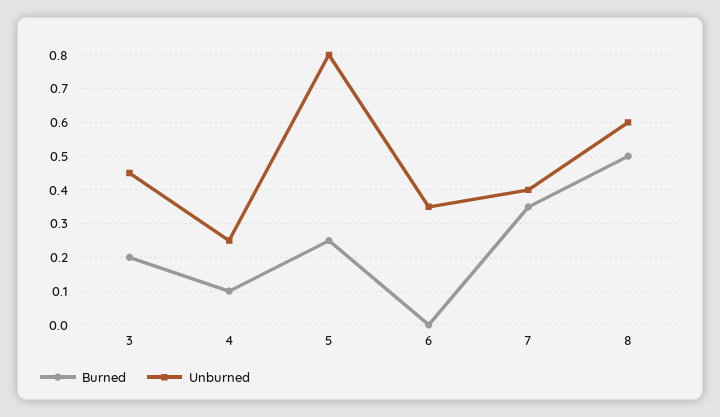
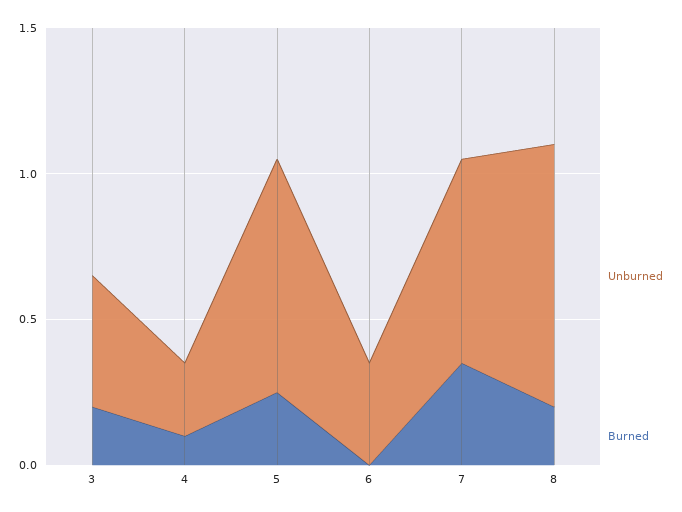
Unburned, 7: 0.4 -> 0.7
Burned, 8: 0.5 -> 0.2
Unburned, 8: 0.6 -> 0.9

